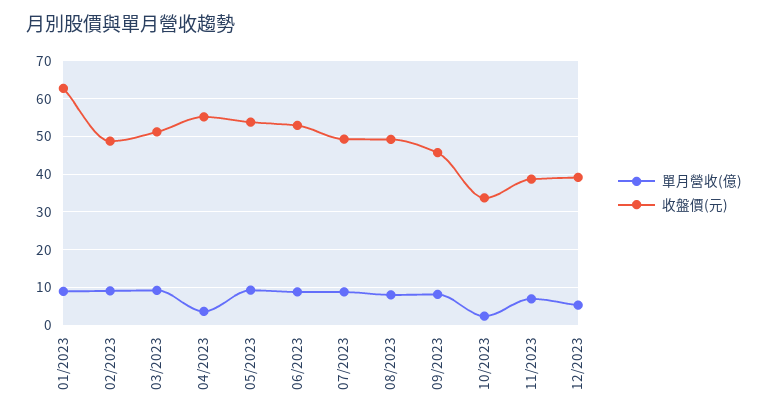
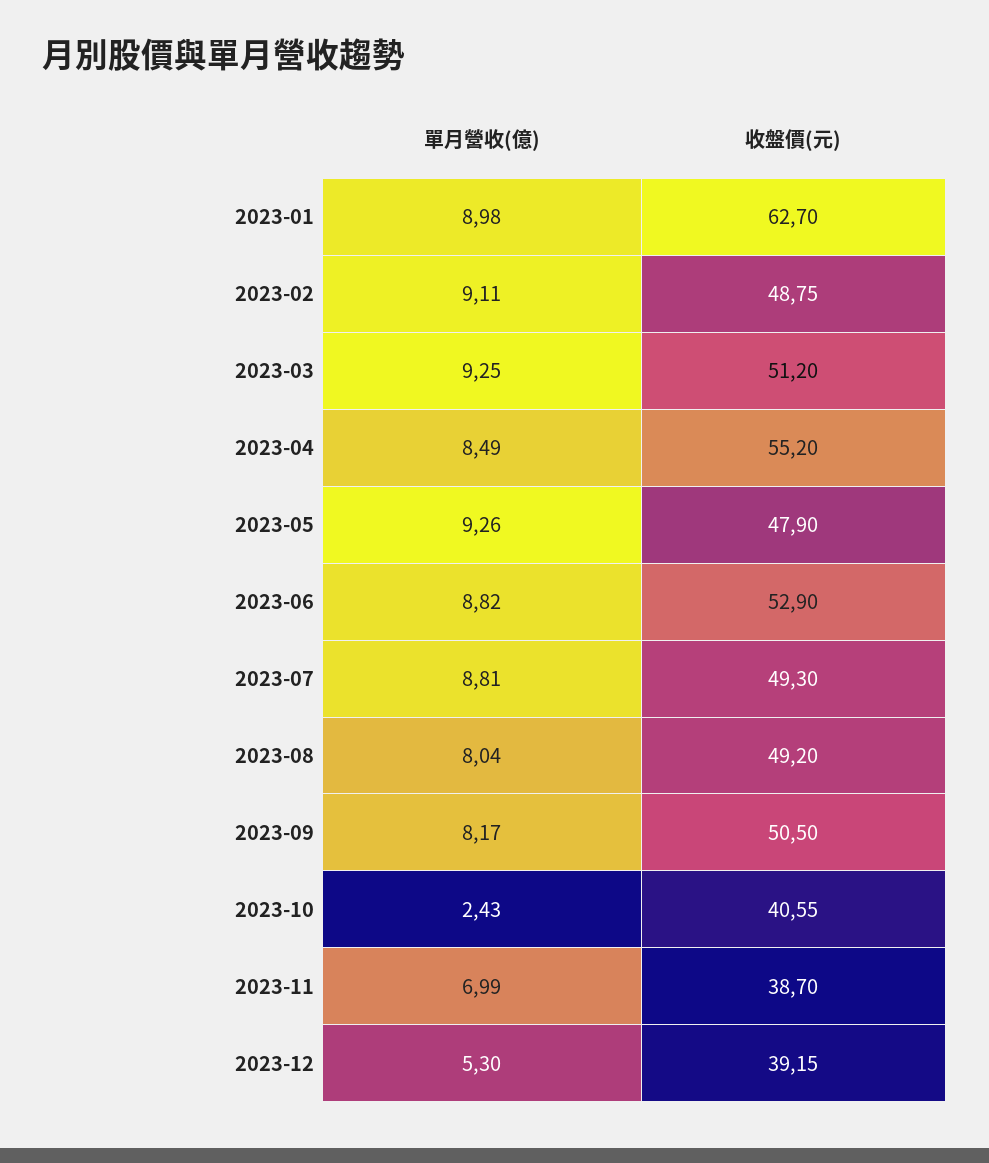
單月營收(億), 04/2023: 4 -> 8.49
收盤價(元), 05/2023: 54 -> 47.9
收盤價(元), 09/2023: 46 -> 50.5
收盤價(元), 10/2023: 34 -> 40.55

